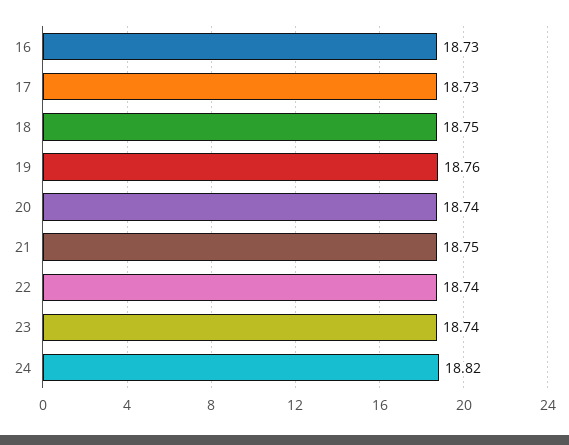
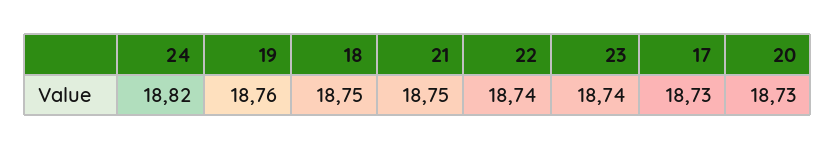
16: 18.73 -> none
20: 18.74 -> 18.73

